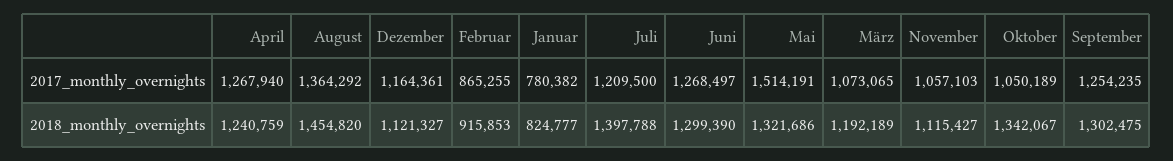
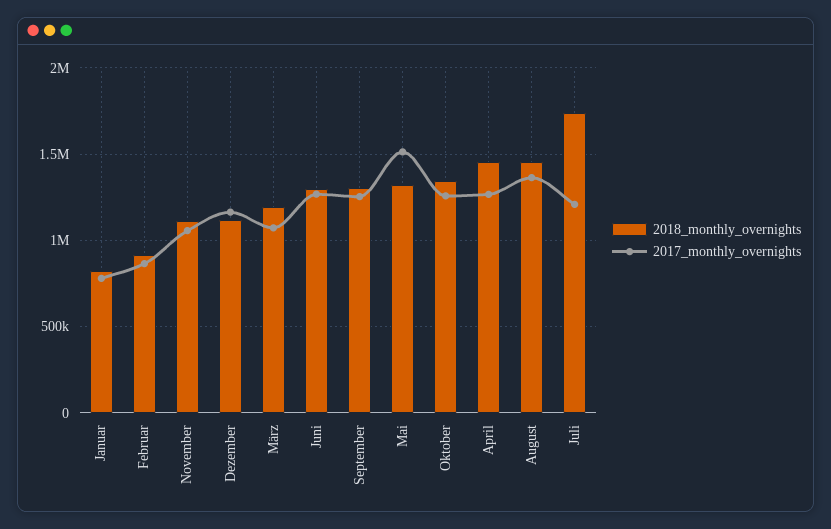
2017_monthly_overnights, Oktober: 1050189 -> 1250000
2018_monthly_overnights, April: 1240759 -> 1450000
2018_monthly_overnights, Juli: 1397788 -> 1750000

